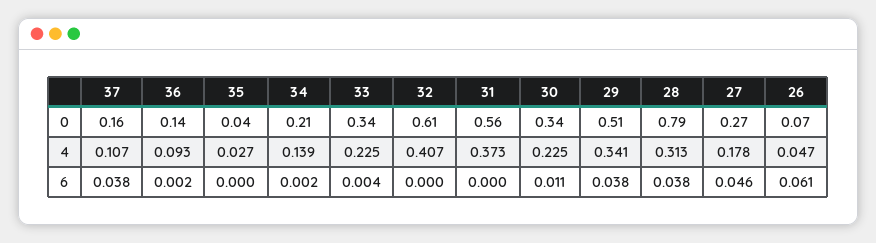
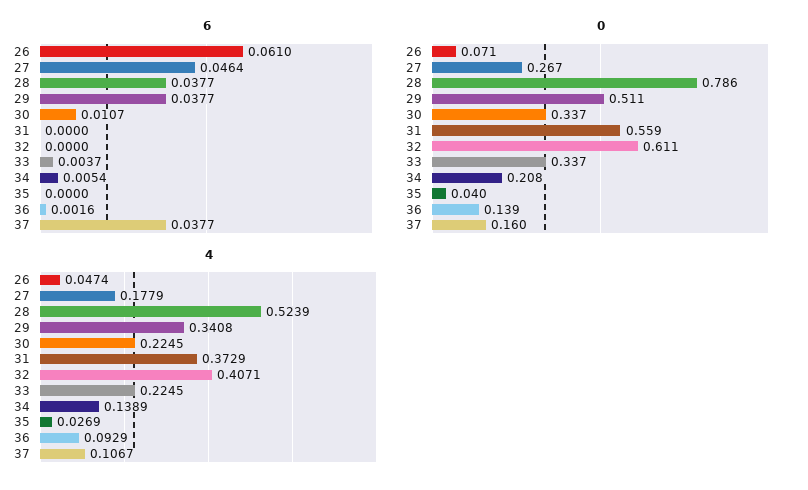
4, 28: 0.313 -> 0.5239
6, 34: 0.002 -> 0.0054

